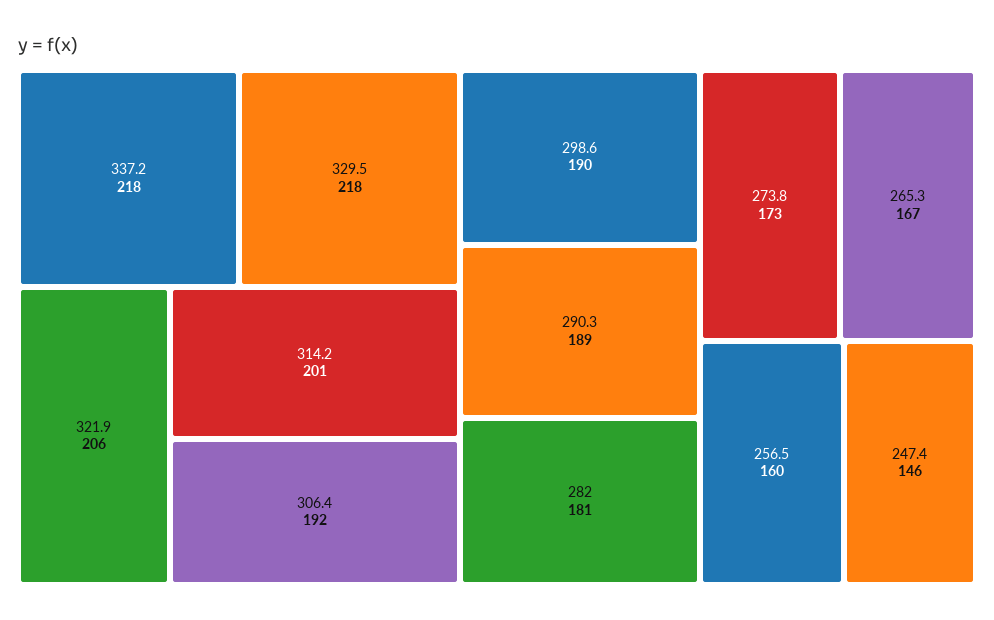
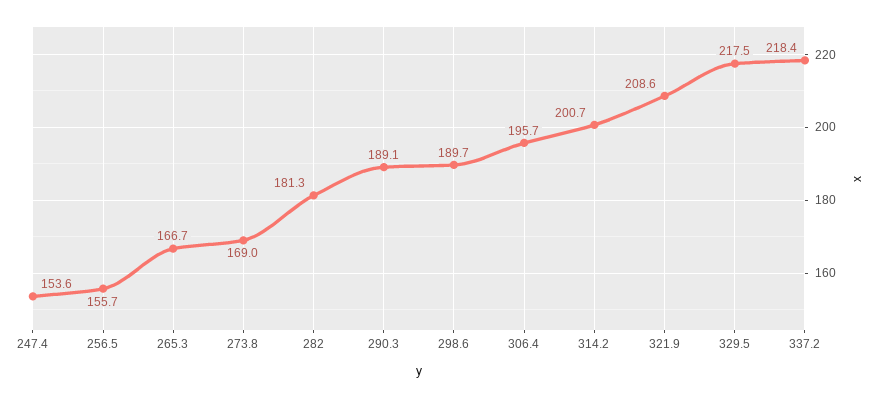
321.9: 206 -> 208.6
306.4: 192 -> 195.7
273.8: 173 -> 169
256.5: 160 -> 155.7
247.4: 146 -> 153.6

